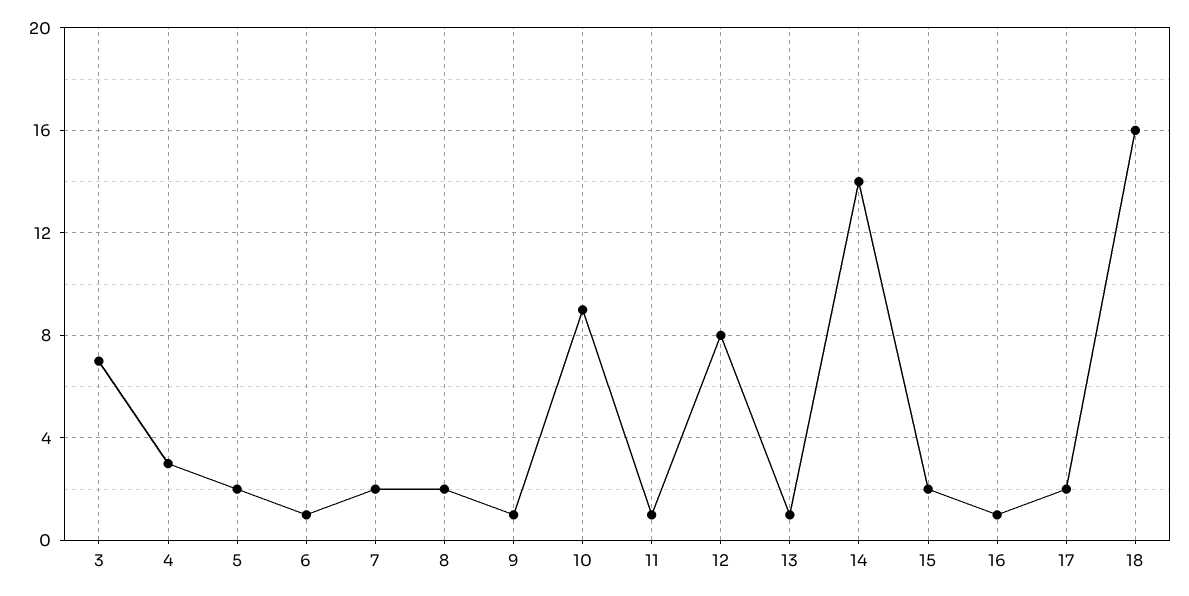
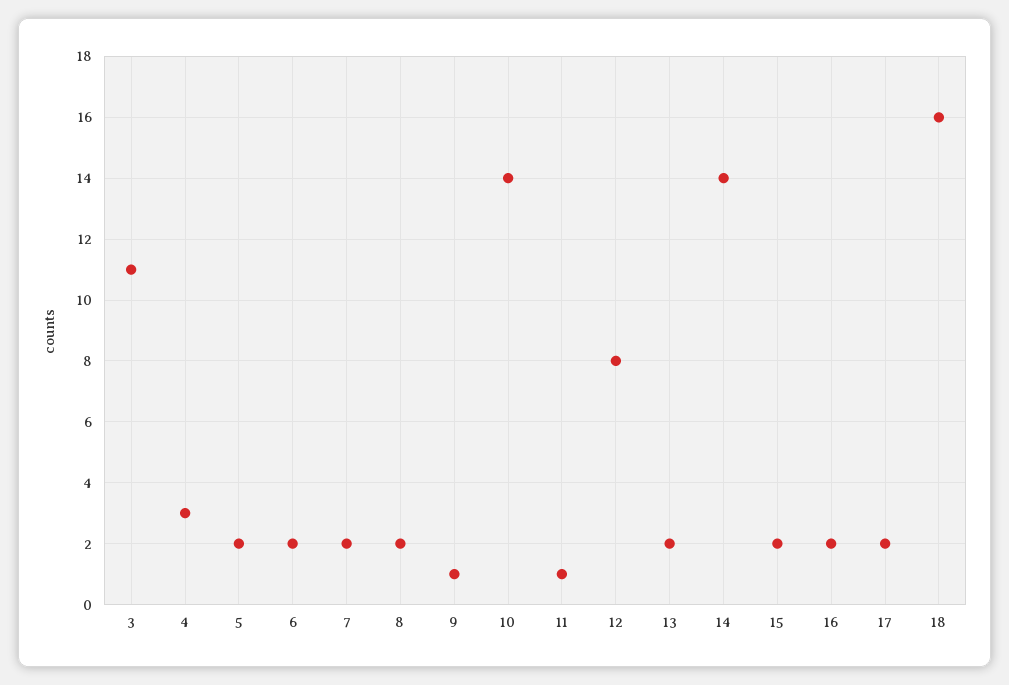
3: 7 -> 11
6: 1 -> 2
10: 9 -> 14
13: 1 -> 2
16: 1 -> 2

